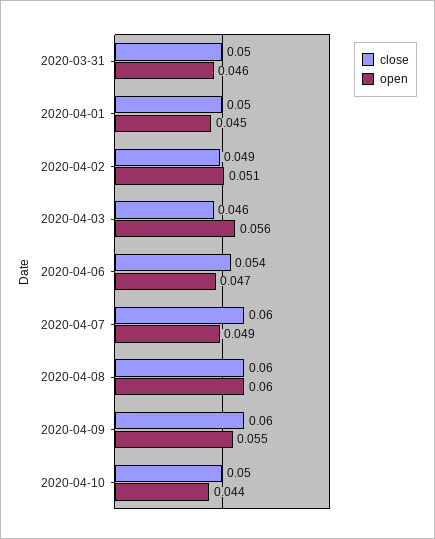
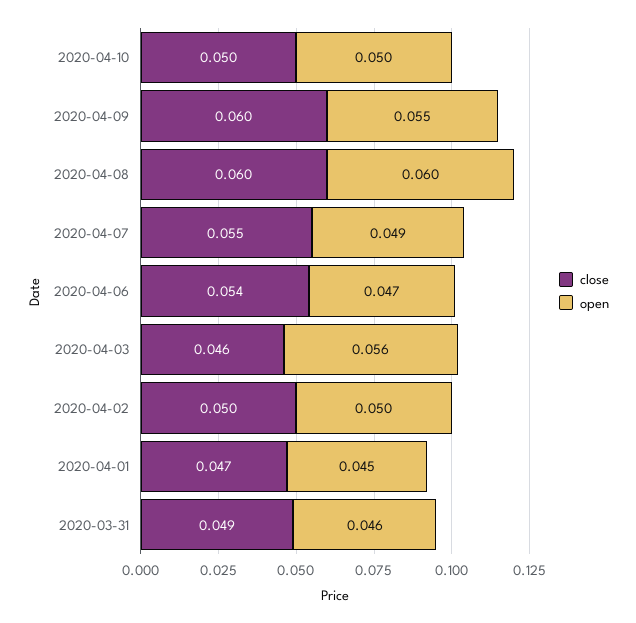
close, 2020-03-31: 0.05 -> 0.049
close, 2020-04-01: 0.05 -> 0.047
close, 2020-04-02: 0.049 -> 0.05
open, 2020-04-02: 0.051 -> 0.05
close, 2020-04-07: 0.06 -> 0.055
open, 2020-04-10: 0.044 -> 0.05

